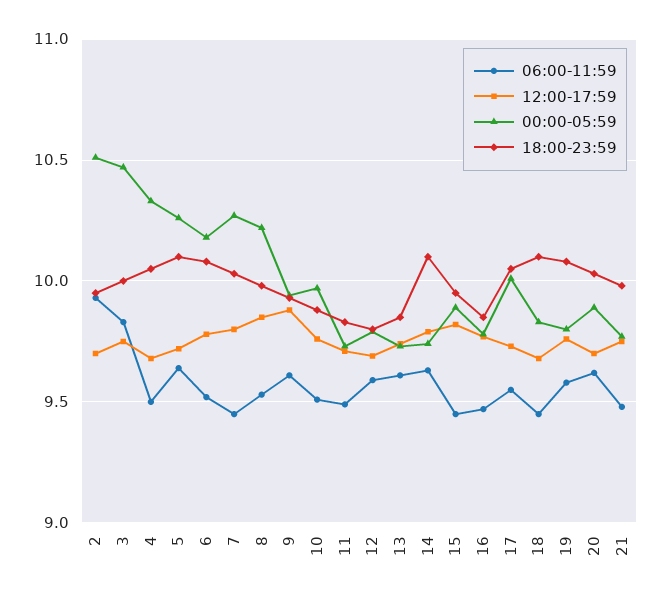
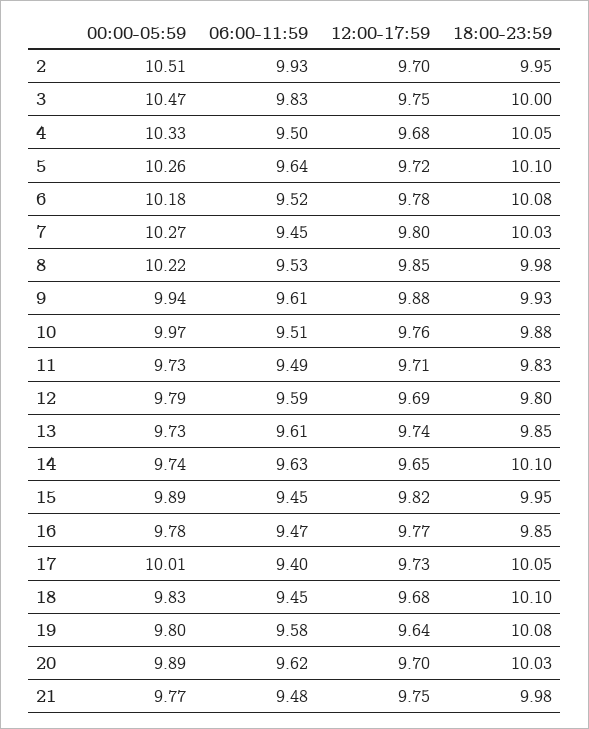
12:00-17:59, 14: 9.8 -> 9.65
06:00-11:59, 17: 9.55 -> 9.4
12:00-17:59, 19: 9.75 -> 9.64

